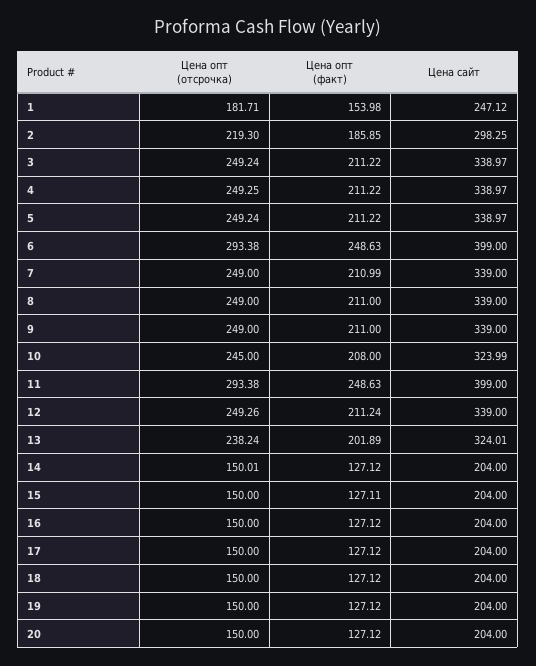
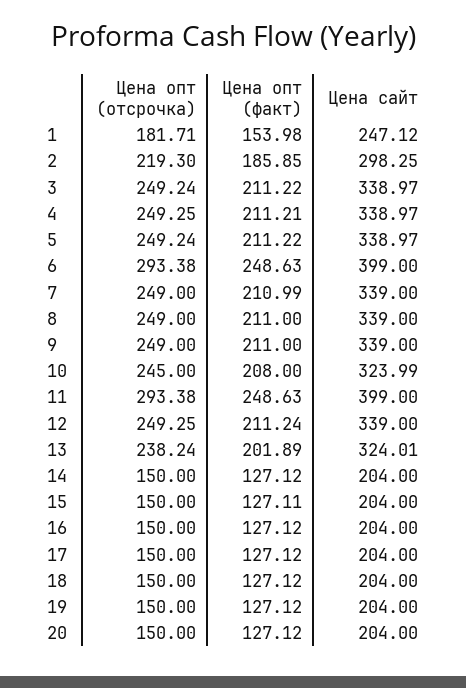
Цена опт (факт), 4: 211.22 -> 211.21
Цена опт (отсрочка), 12: 249.26 -> 249.25
Цена опт (отсрочка), 14: 150.01 -> 150

